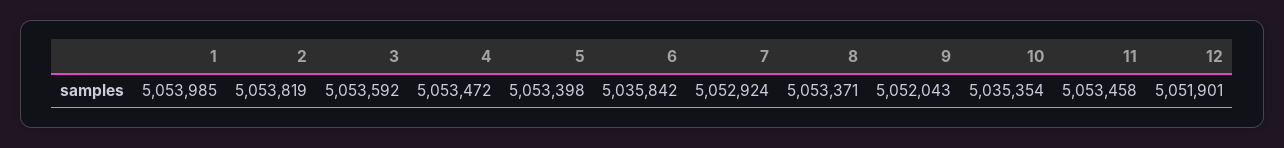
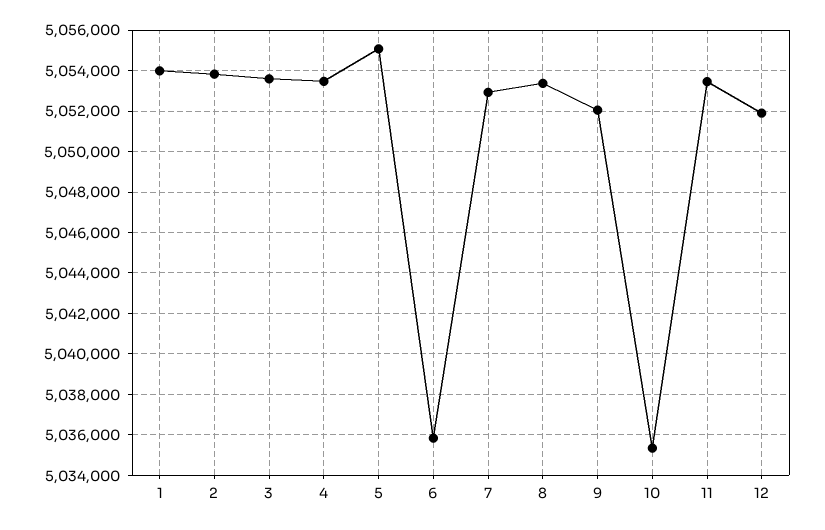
5: 5053398 -> 5055000

